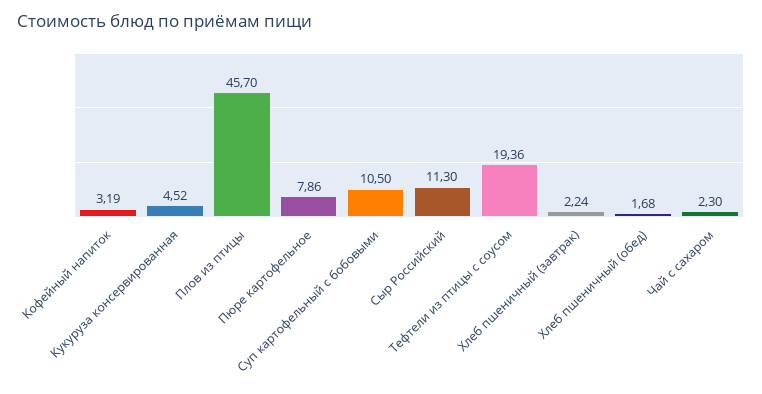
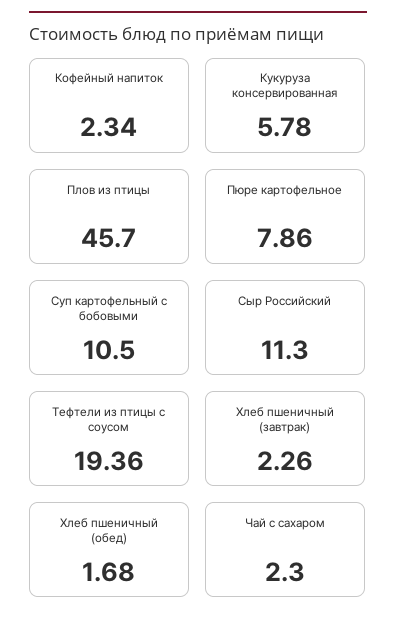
Кофейный напиток: 3.19 -> 2.34
Кукуруза консервированная: 4.52 -> 5.78
Хлеб пшеничный (завтрак): 2.24 -> 2.26

